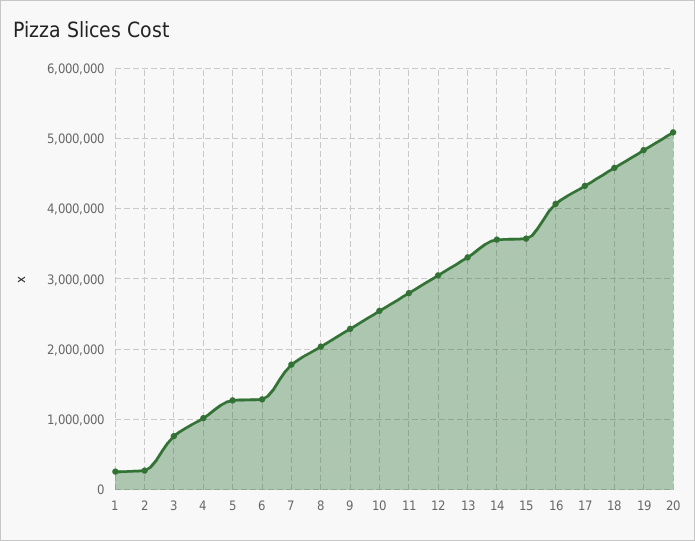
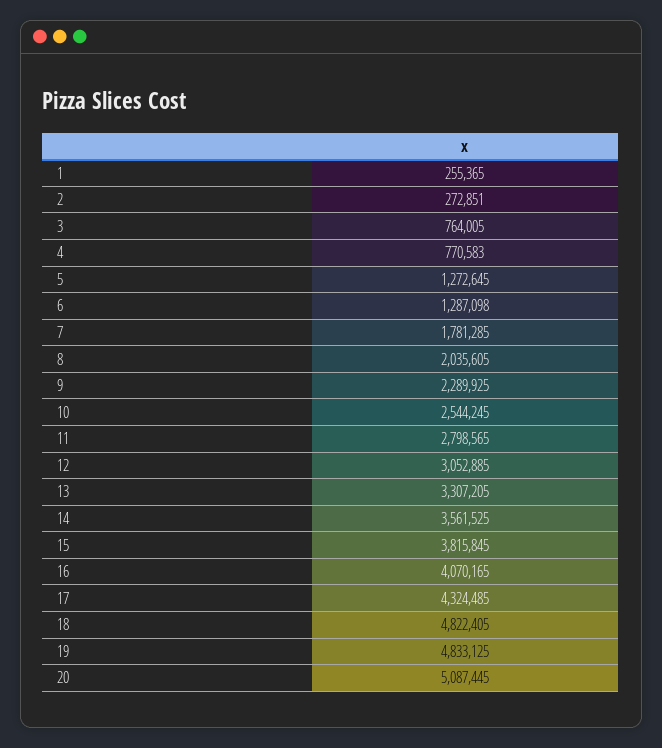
4: 1000000 -> 770583
15: 3600000 -> 3815845
18: 4600000 -> 4822405

